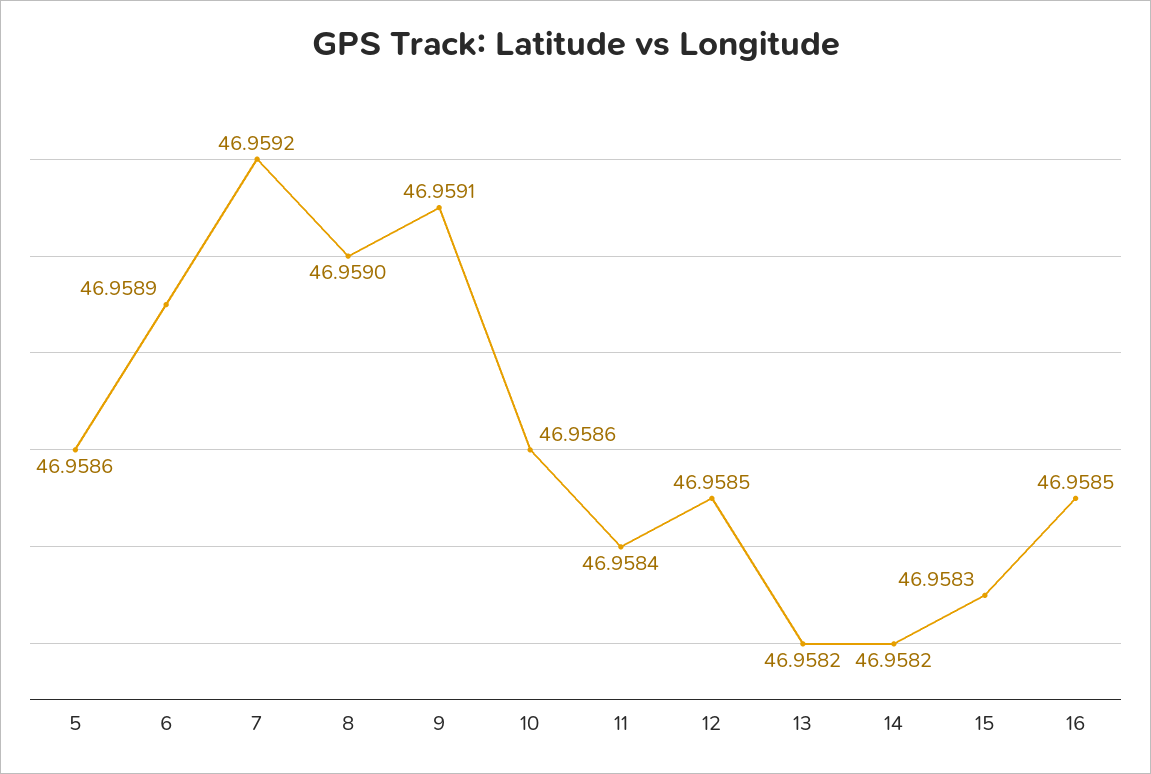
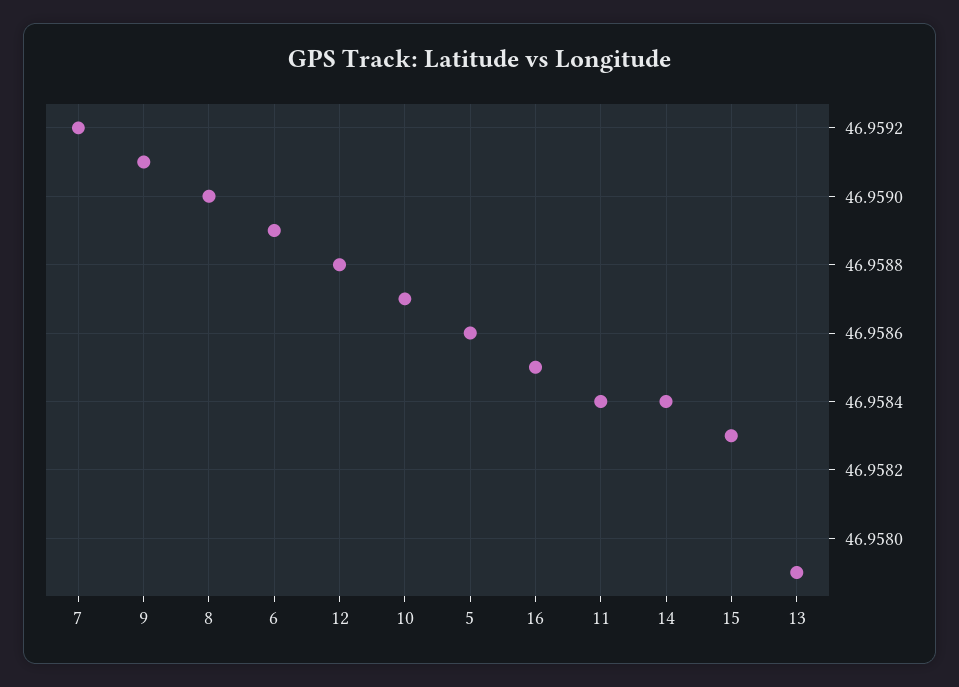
10: 46.9586 -> 46.9587
12: 46.9585 -> 46.9588
13: 46.9582 -> 46.9579
14: 46.9582 -> 46.9584

